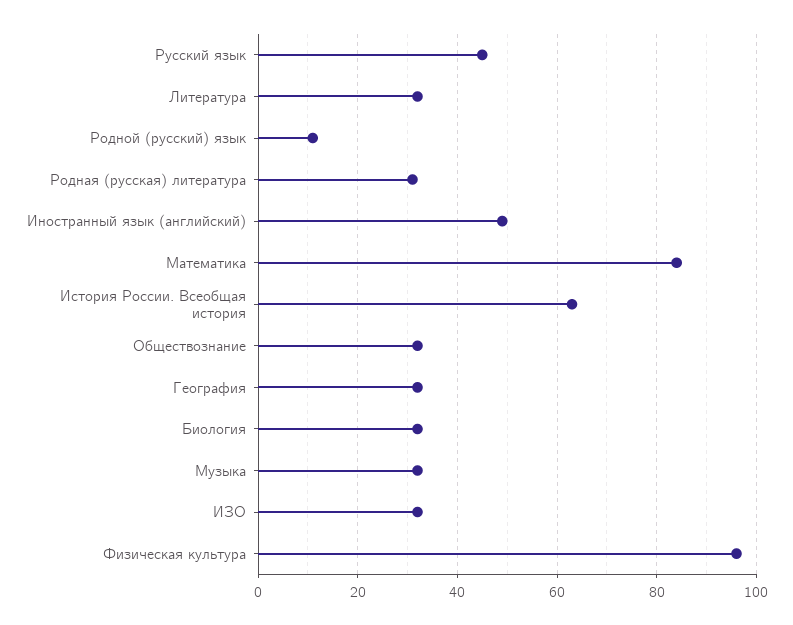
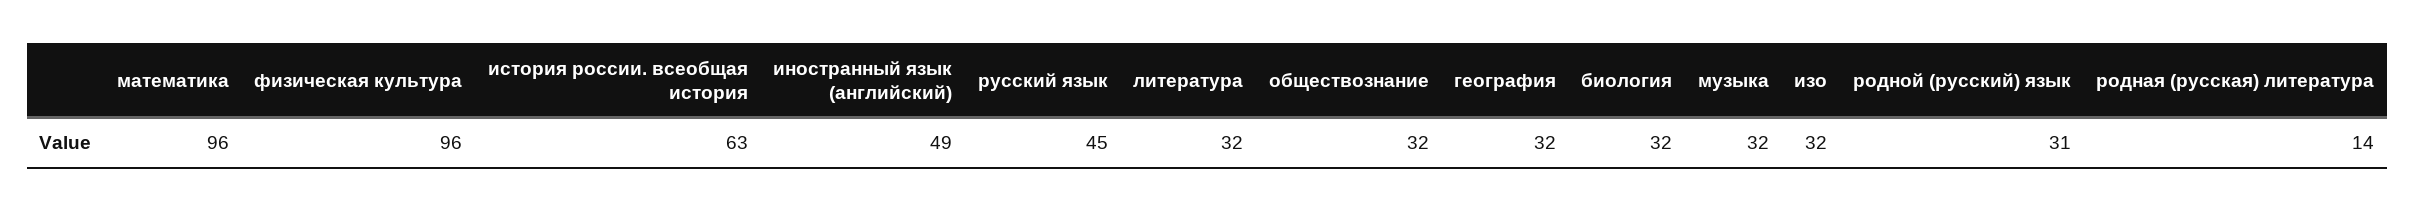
Родной (русский) язык: 10 -> 31
Родная (русская) литература: 30 -> 14
Математика: 85 -> 96

